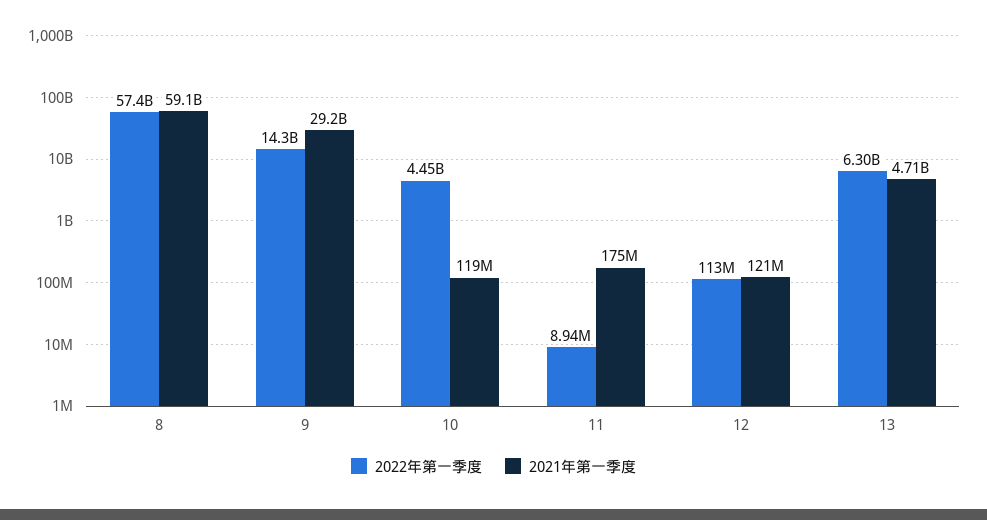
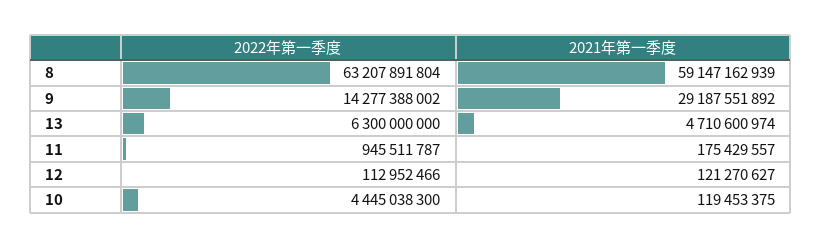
2022年第一季度, 8: 57400000000 -> 63207891804
2022年第一季度, 11: 8940000 -> 945511787

